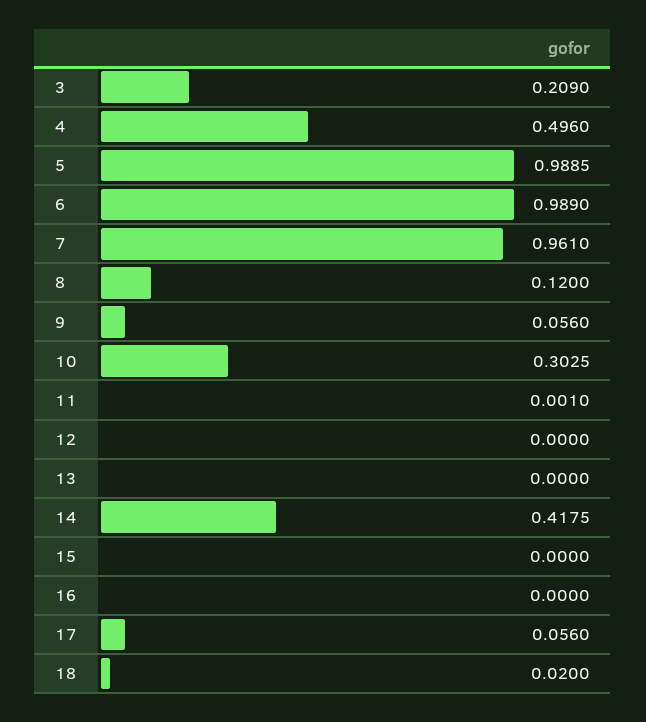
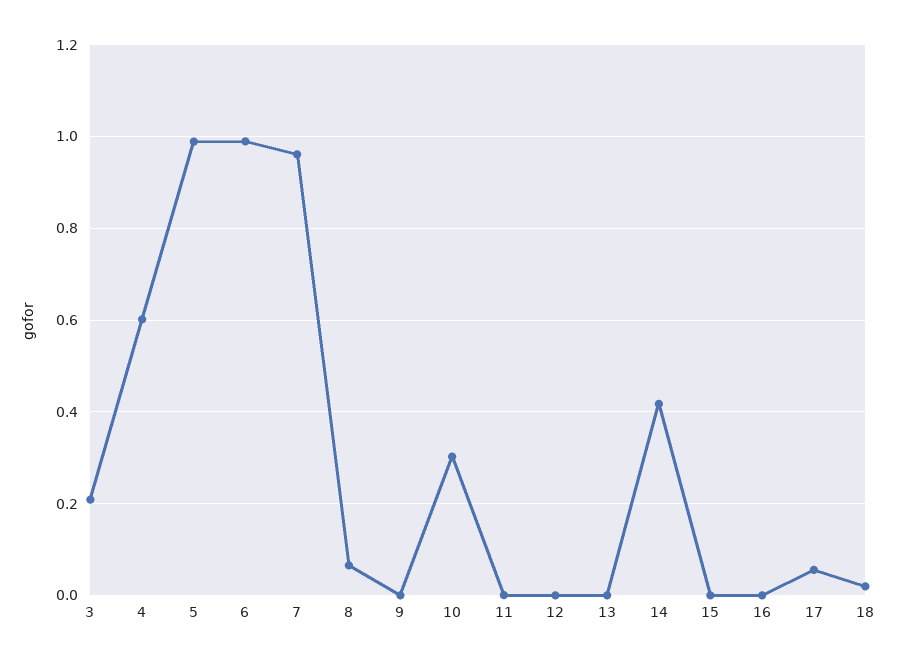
4: 0.496 -> 0.6
8: 0.12 -> 0.06
9: 0.056 -> 0

